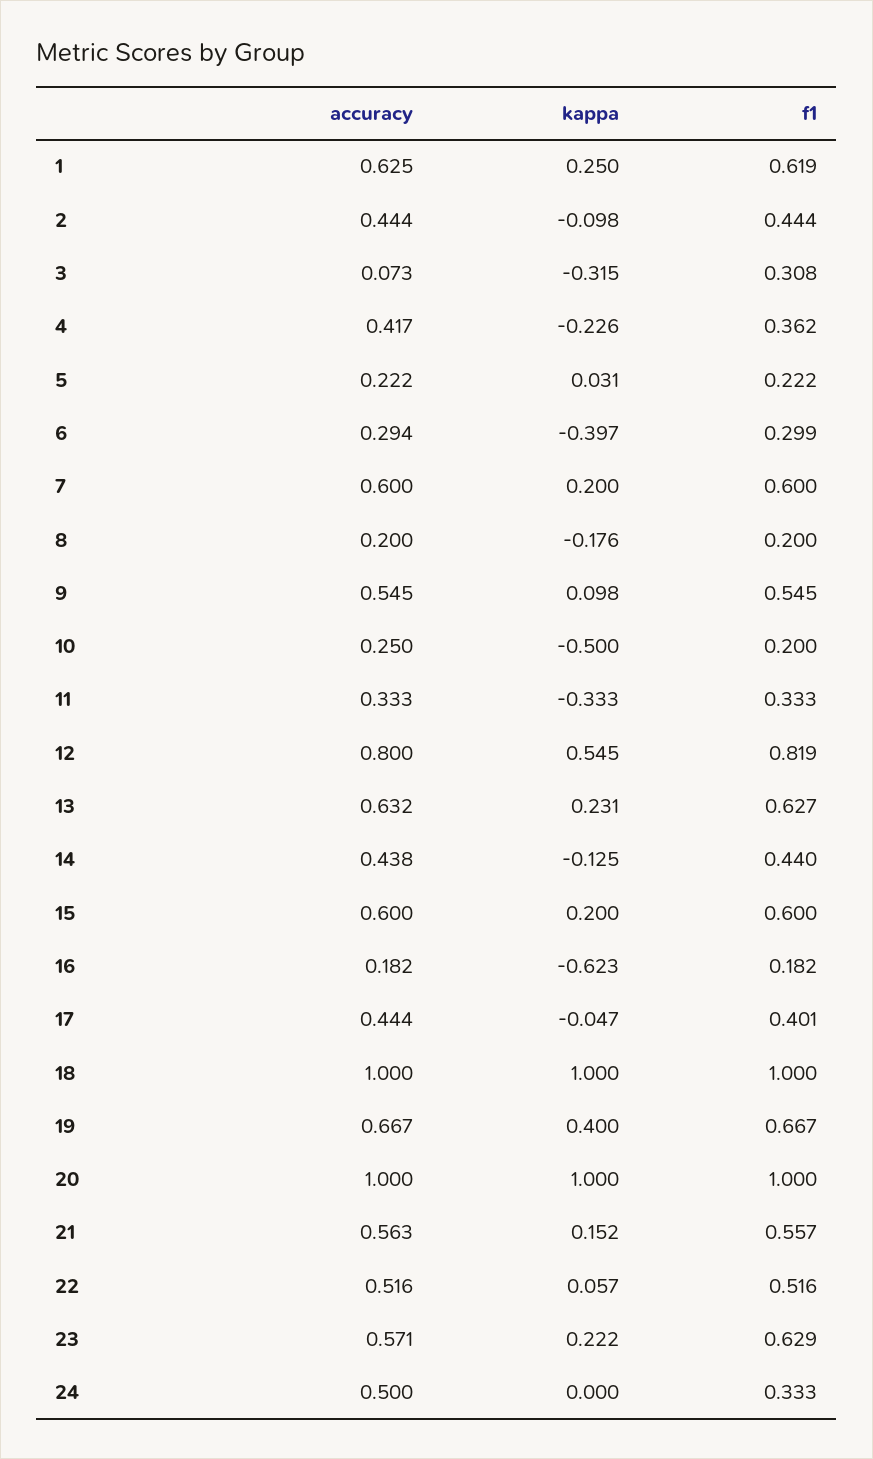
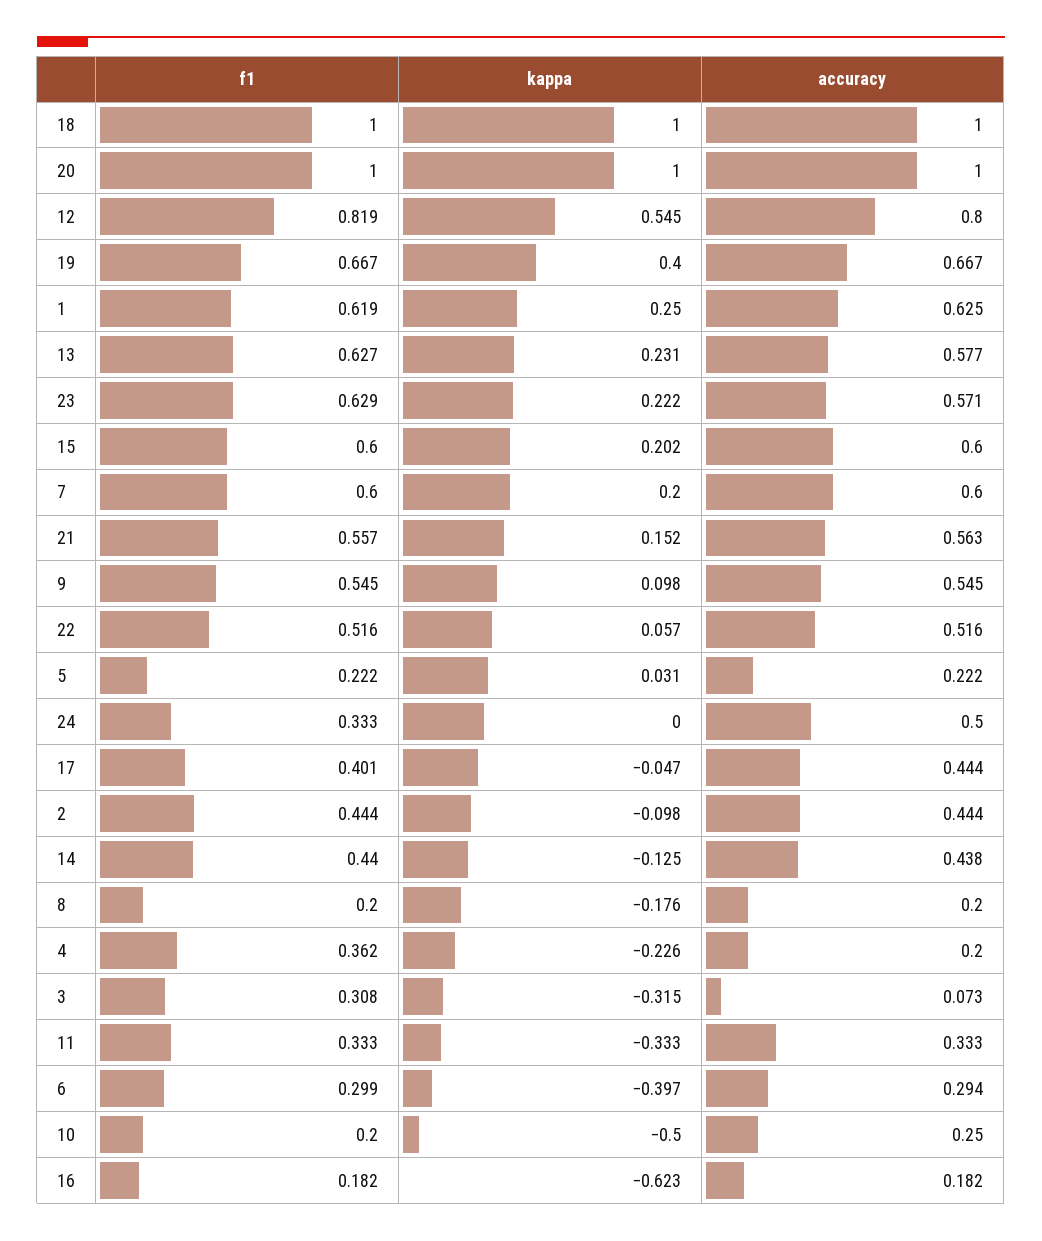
accuracy, 4: 0.417 -> 0.2
accuracy, 13: 0.632 -> 0.577
kappa, 15: 0.2 -> 0.202

